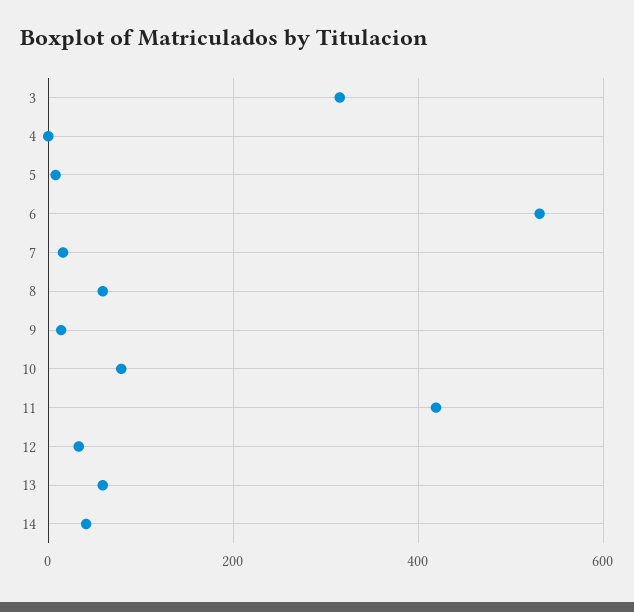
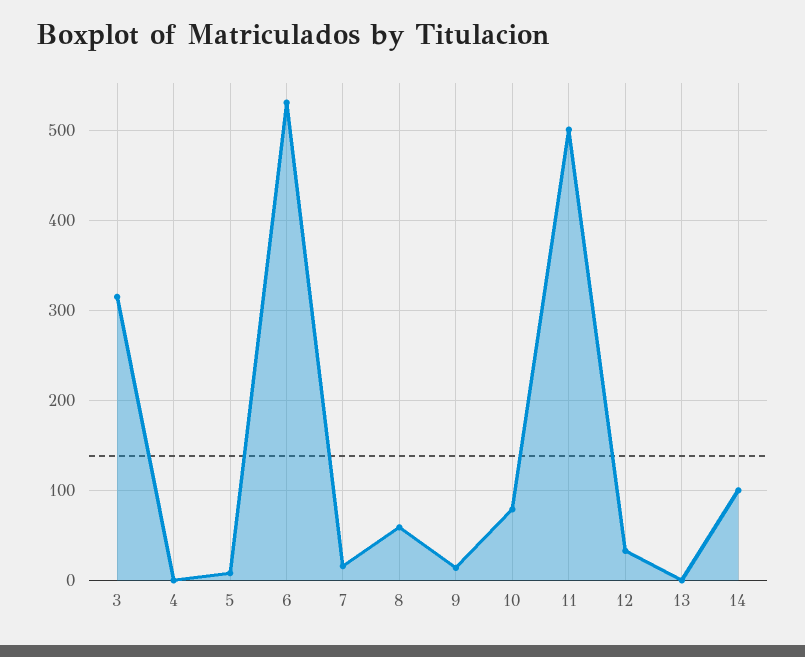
11: 420 -> 500
13: 60 -> 0
14: 40 -> 100

